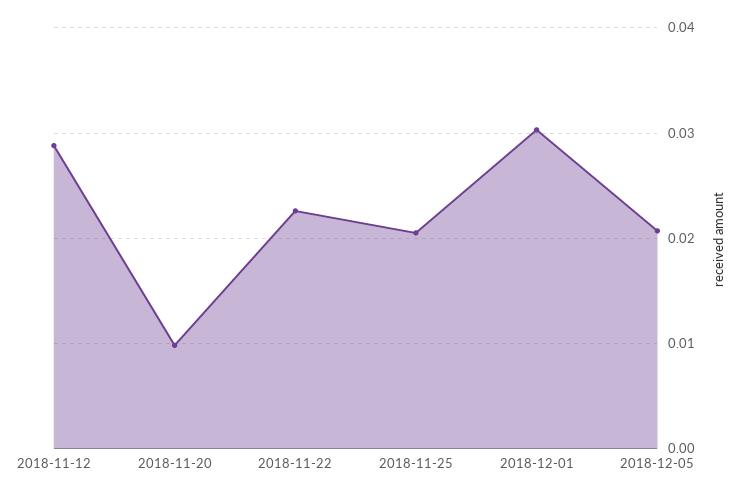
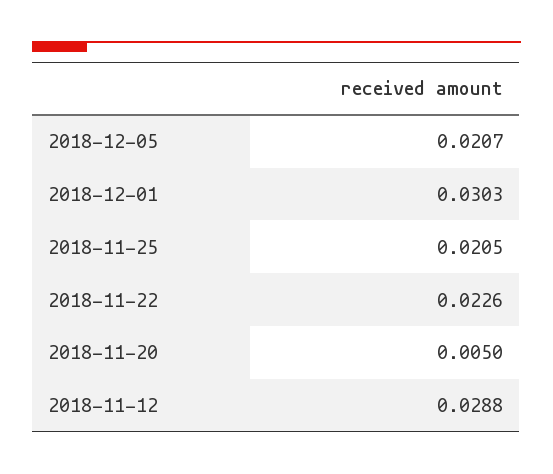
2018-11-20: 0.01 -> 0.005

